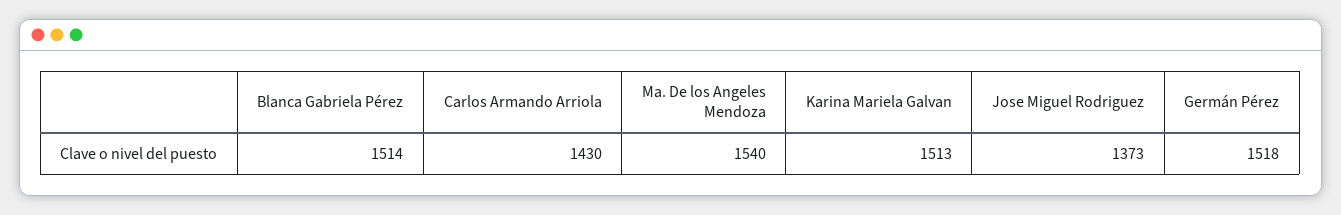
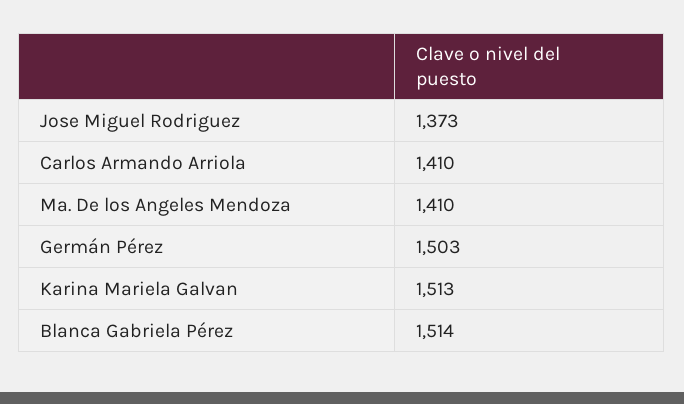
Carlos Armando Arriola: 1430 -> 1410
Ma. De los Angeles Mendoza: 1540 -> 1410
Germán Pérez: 1518 -> 1503

